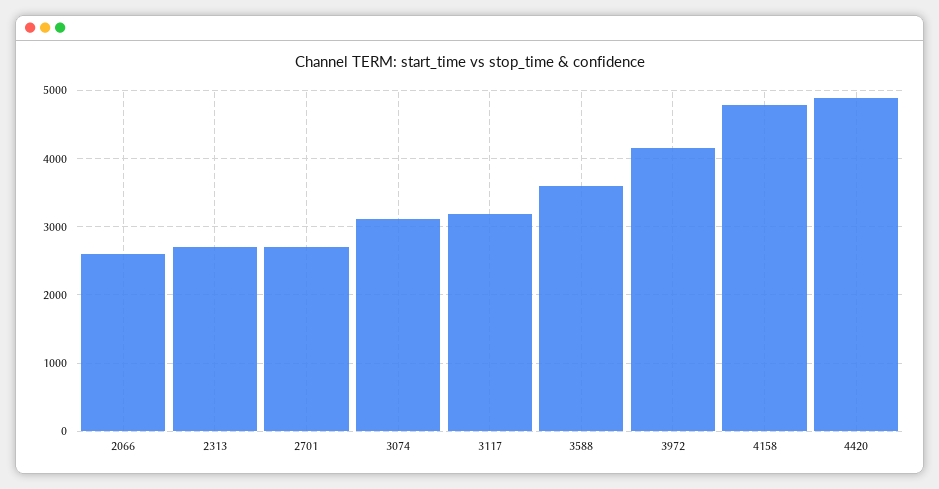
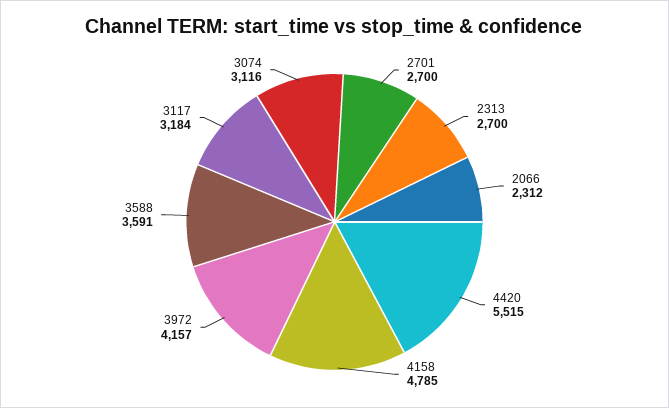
2066: 2600 -> 2312
4420: 4900 -> 5515

